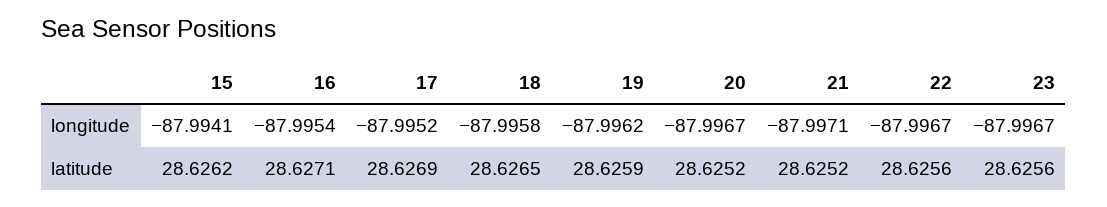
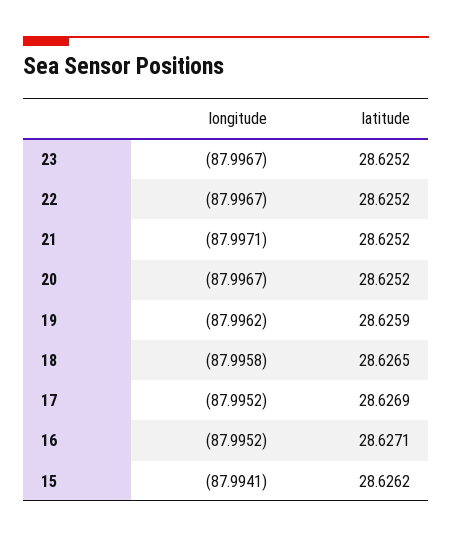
16, longitude: -87.9954 -> -87.9952
22, latitude: 28.6256 -> 28.6252
23, latitude: 28.6256 -> 28.6252

